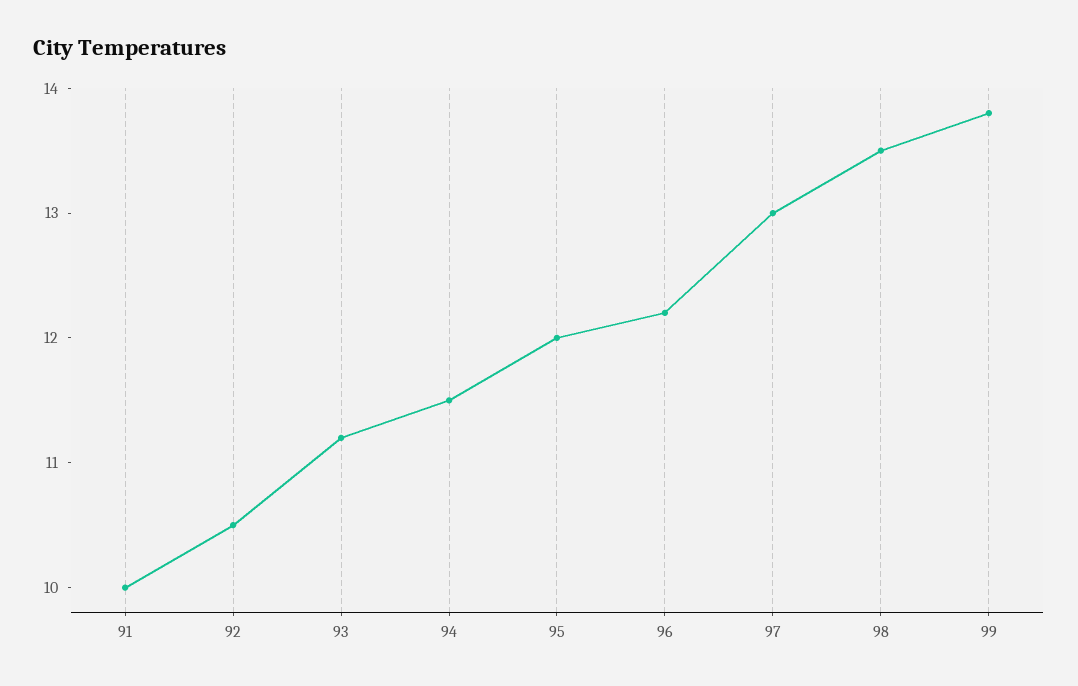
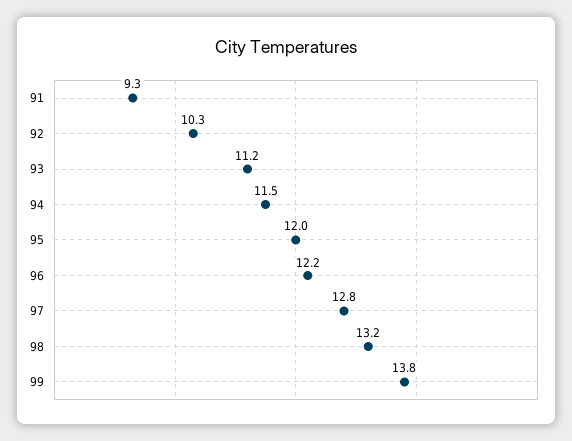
91: 10 -> 9.3
92: 10.5 -> 10.3
97: 13 -> 12.8
98: 13.5 -> 13.2

